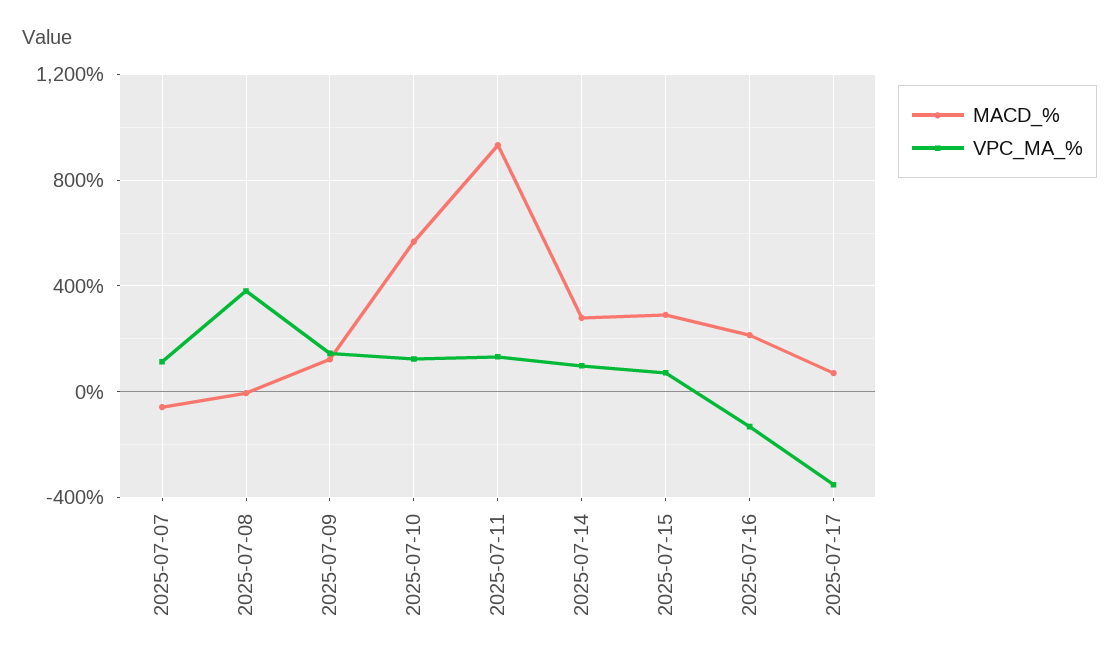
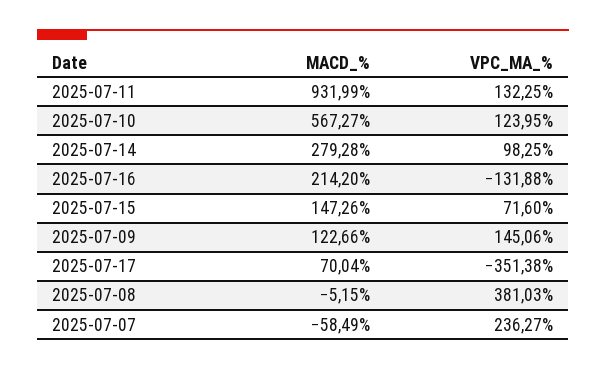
VPC_MA_%, 2025-07-07: 100 -> 236.27
MACD_%, 2025-07-15: 300 -> 147.26

